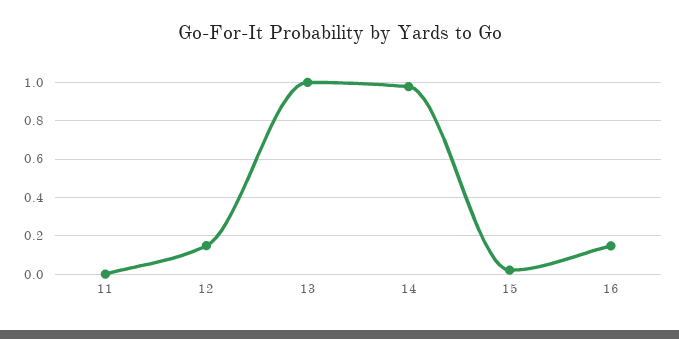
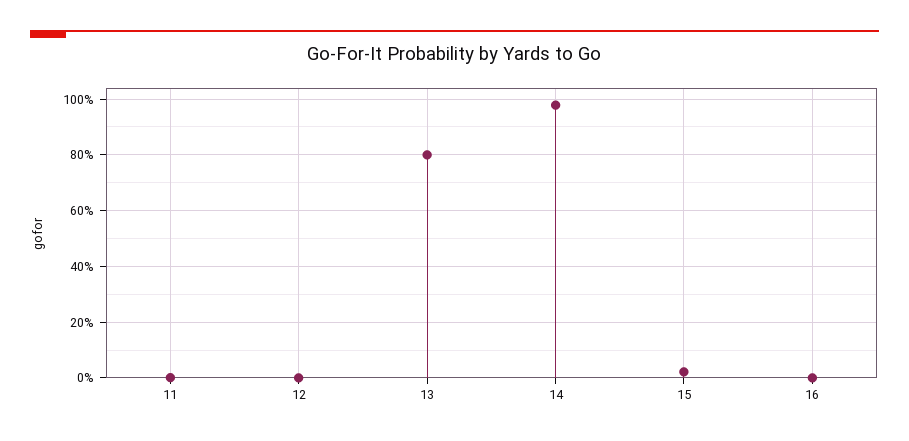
12: 0.15 -> 0
13: 1 -> 0.8
16: 0.15 -> 0

